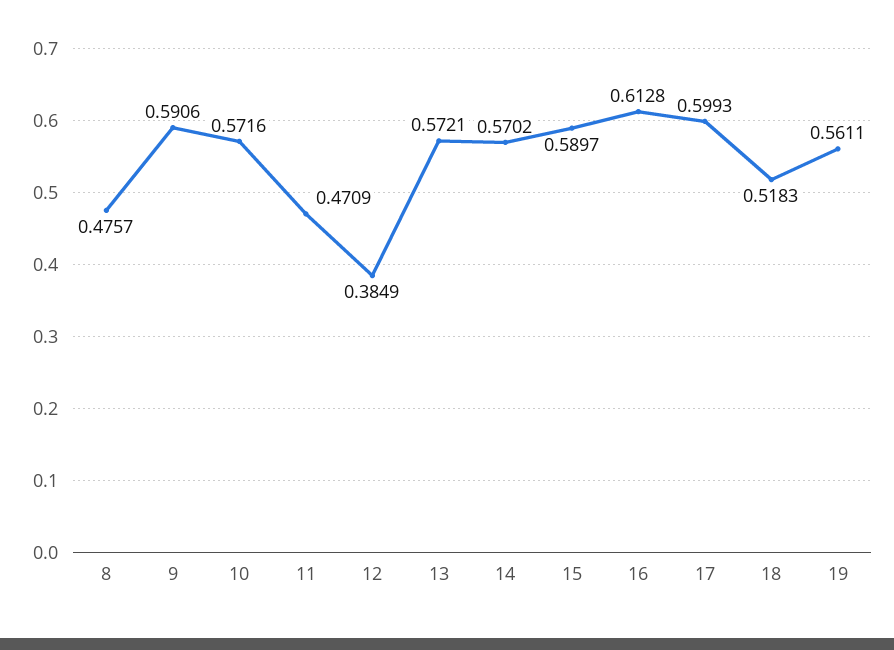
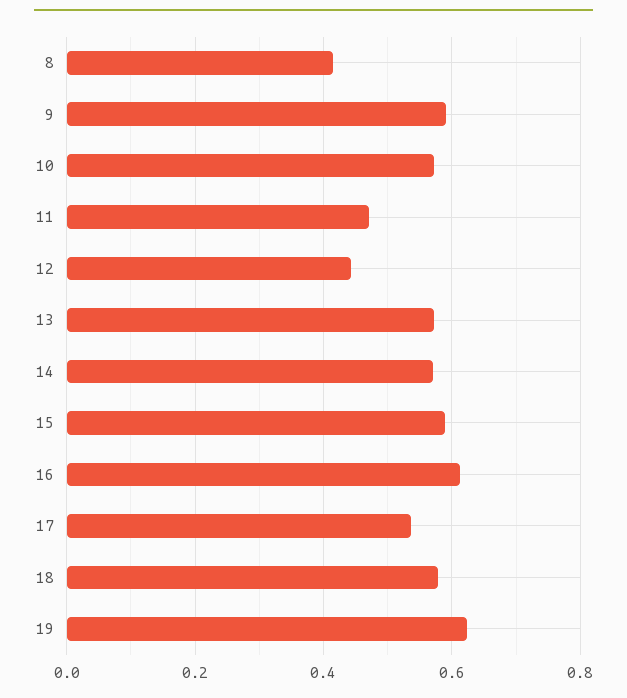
8: 0.4757 -> 0.42
12: 0.3849 -> 0.44
17: 0.5993 -> 0.54
18: 0.5183 -> 0.58
19: 0.5611 -> 0.62

